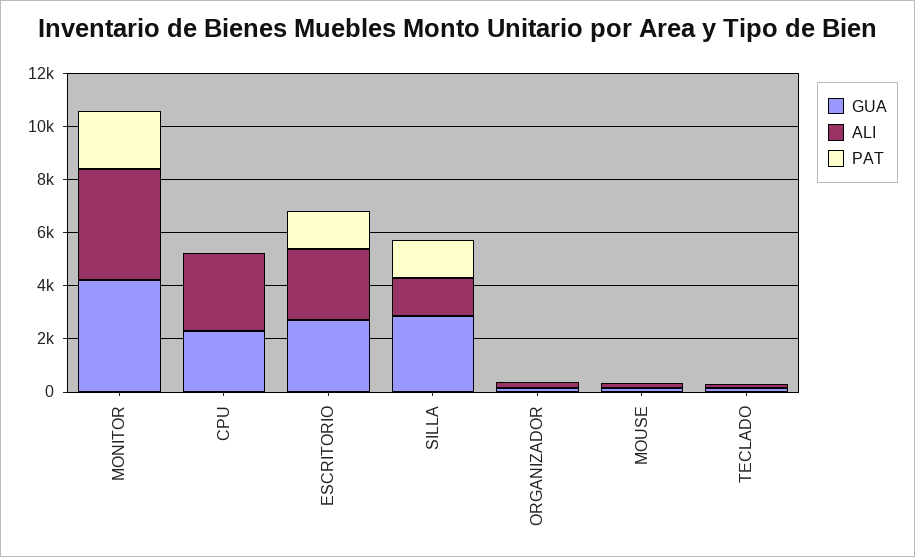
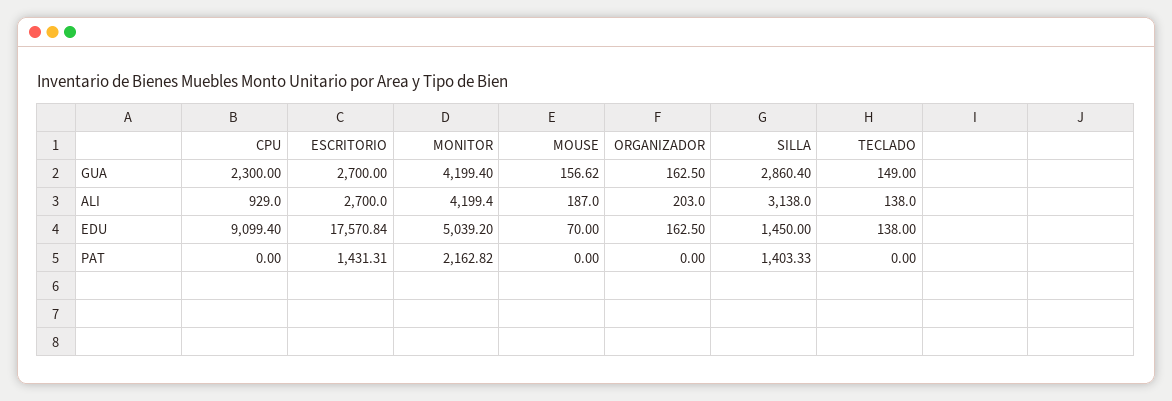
ALI, CPU: 3000 -> 929
ALI, SILLA: 1500 -> 3138
EDU, CPU: none -> 9099.4
EDU, ESCRITORIO: none -> 17570.84
EDU, MONITOR: none -> 5039.2
EDU, MOUSE: none -> 70
EDU, ORGANIZADOR: none -> 162.5
EDU, SILLA: none -> 1450
EDU, TECLADO: none -> 138

